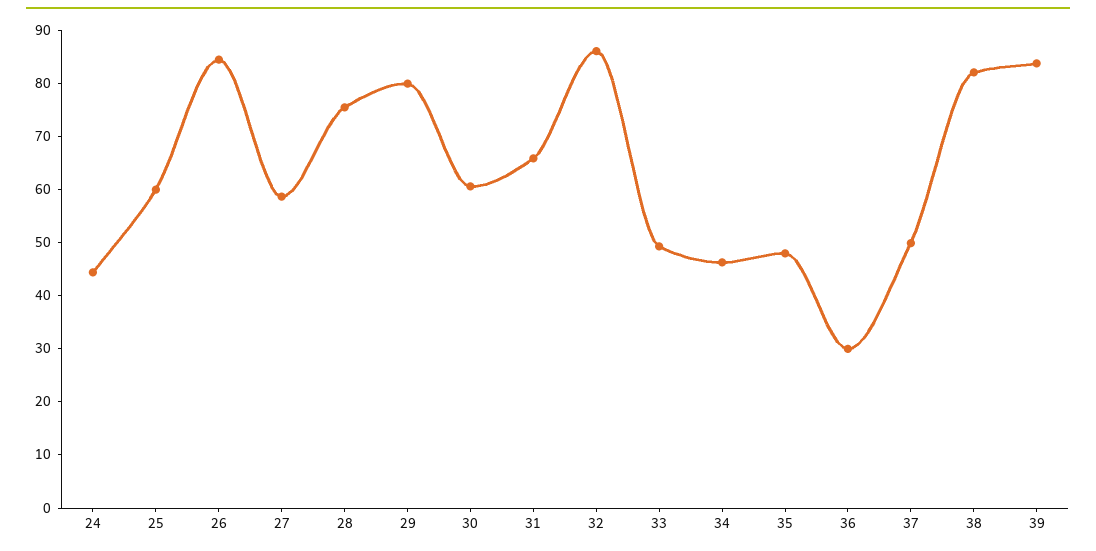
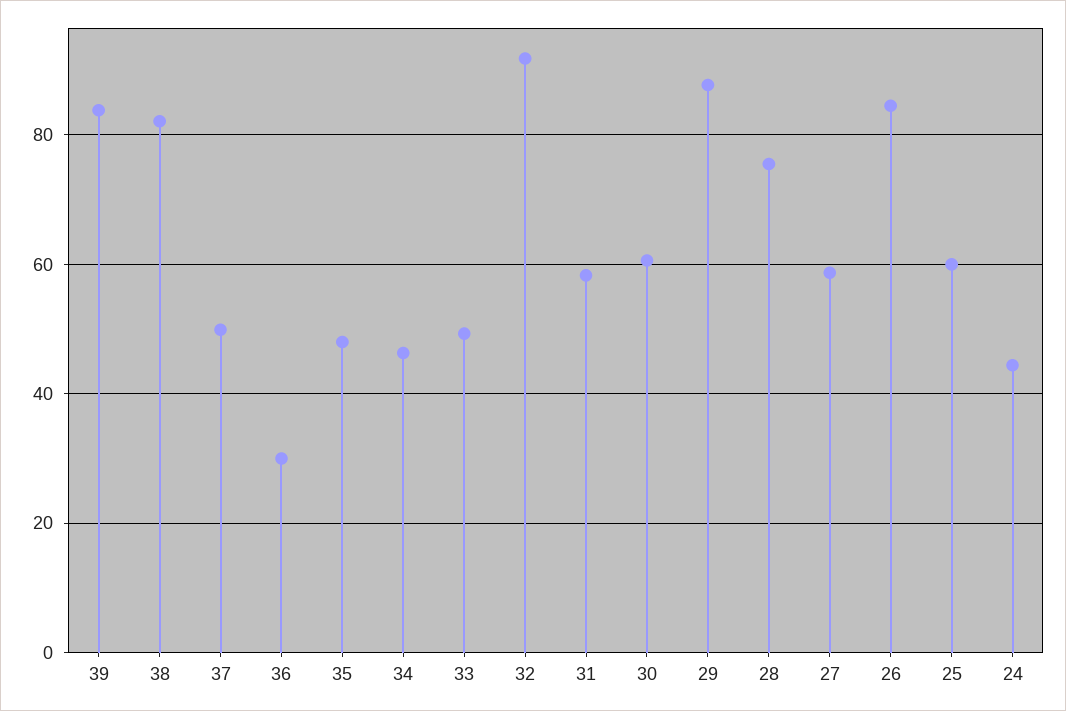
29: 80 -> 88
31: 66 -> 58
32: 86 -> 92

